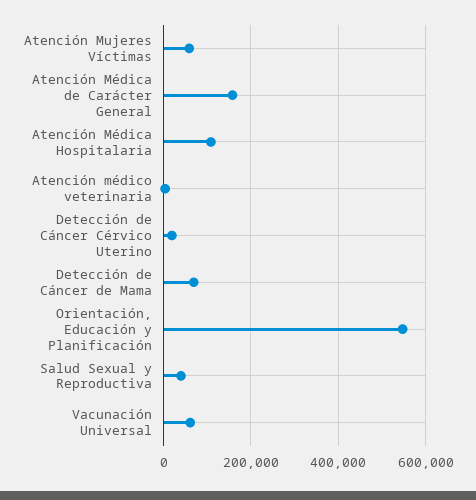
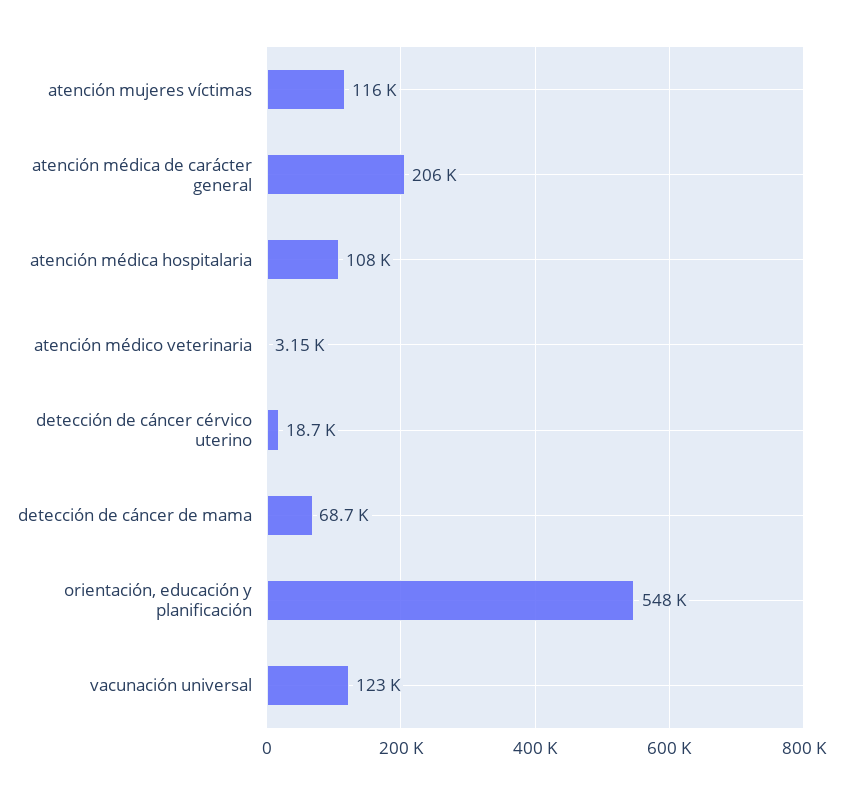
Atención Mujeres Víctimas: 60000 -> 116000
Atención Médica de Carácter General: 160000 -> 206000
Salud Sexual y Reproductiva: 40000 -> none
Vacunación Universal: 60000 -> 123000

